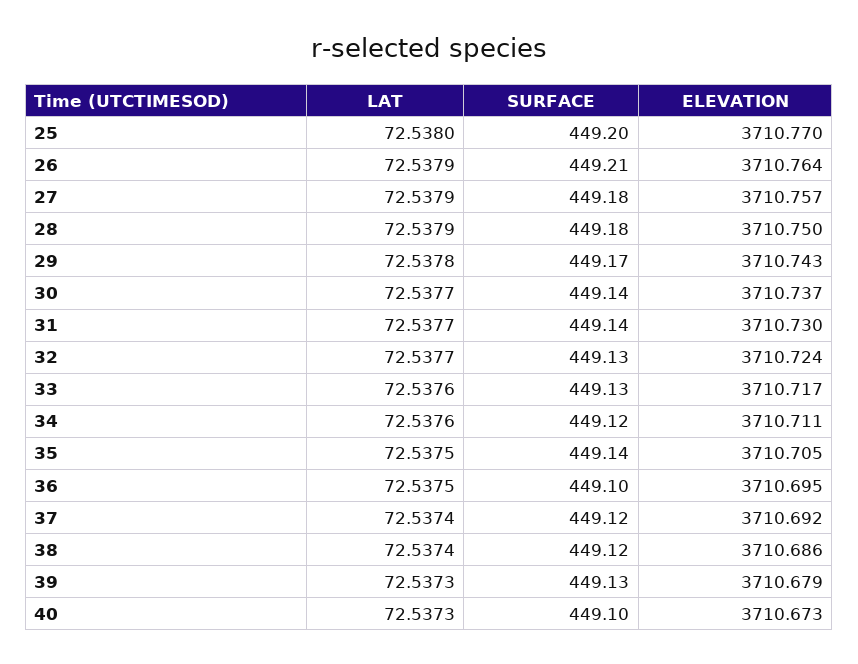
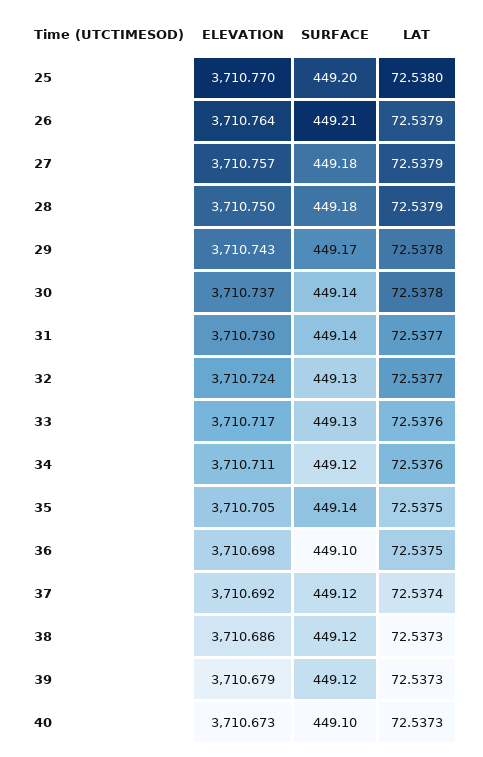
LAT, 30: 72.5377 -> 72.5378
ELEVATION, 36: 3710.695 -> 3710.698
LAT, 38: 72.5374 -> 72.5373
SURFACE, 39: 449.13 -> 449.12

